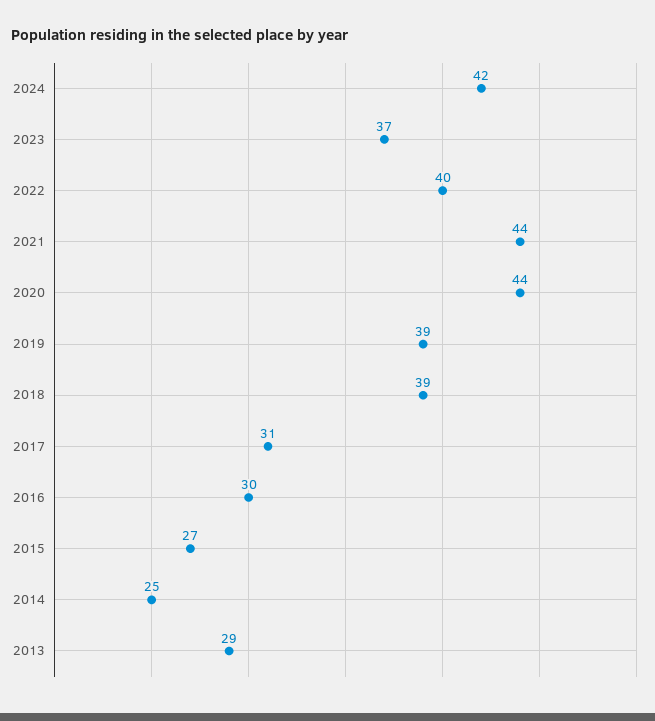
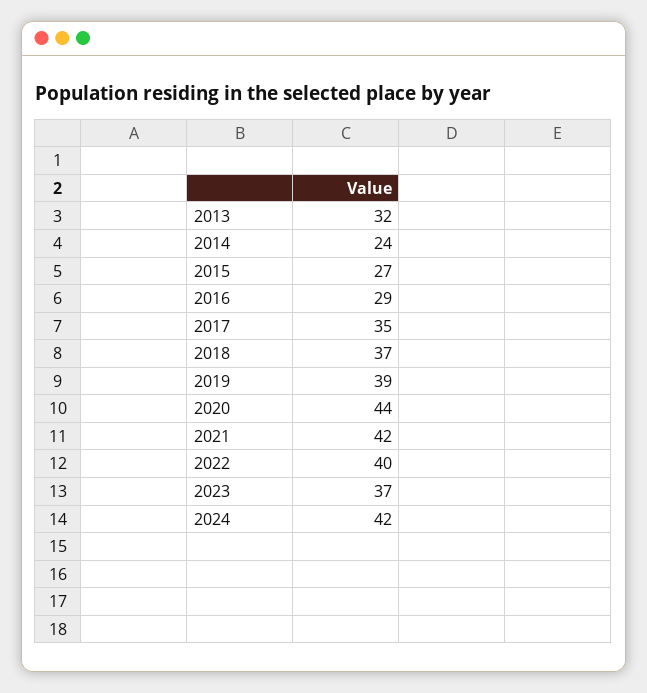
2021: 44 -> 42
2018: 39 -> 37
2017: 31 -> 35
2016: 30 -> 29
2014: 25 -> 24
2013: 29 -> 32

